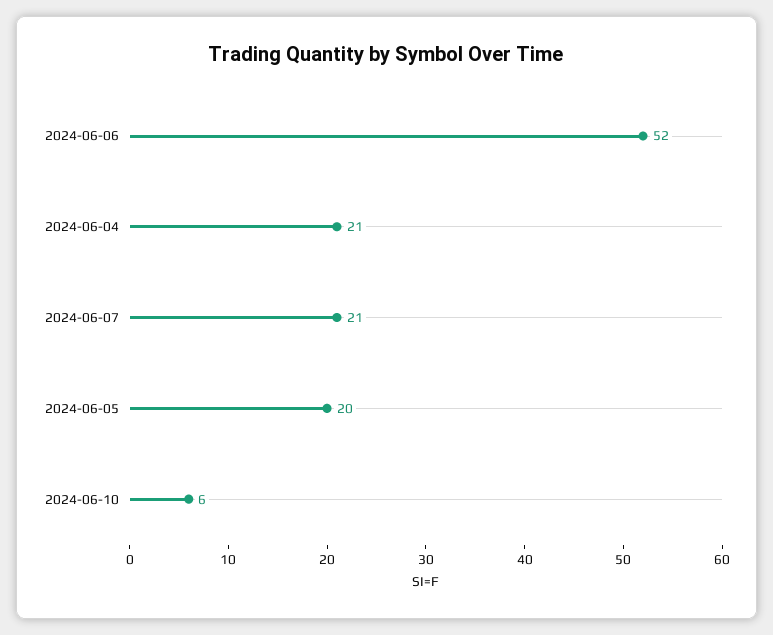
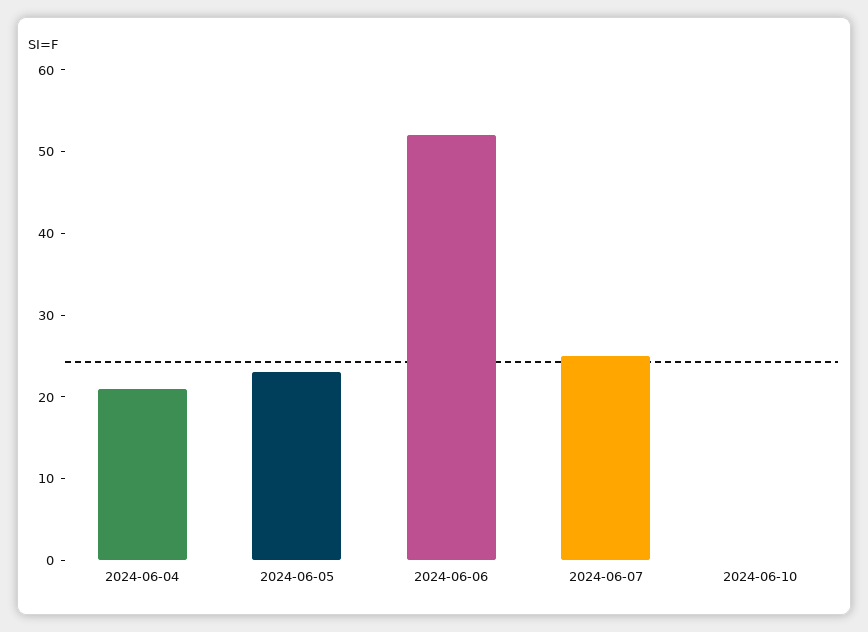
2024-06-07: 21 -> 25
2024-06-05: 20 -> 23
2024-06-10: 6 -> 0

